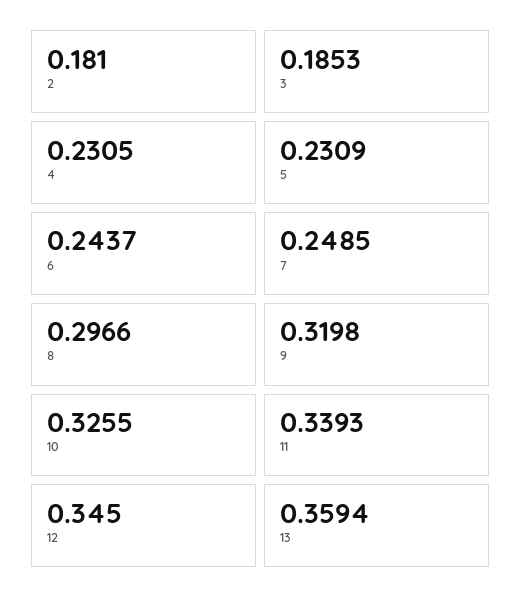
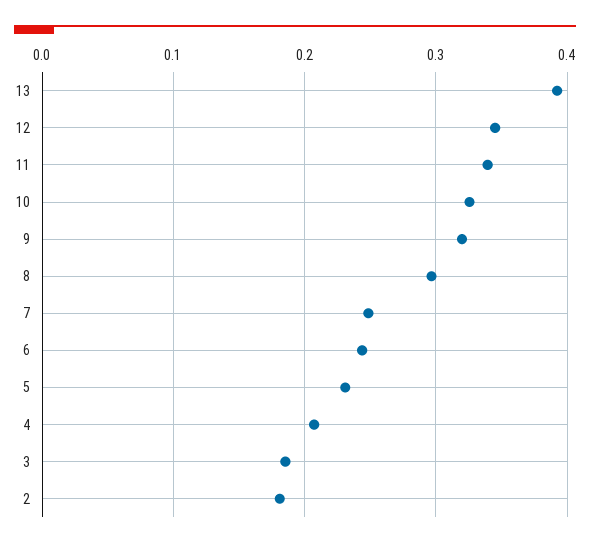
4: 0.2305 -> 0.21
13: 0.3594 -> 0.39

